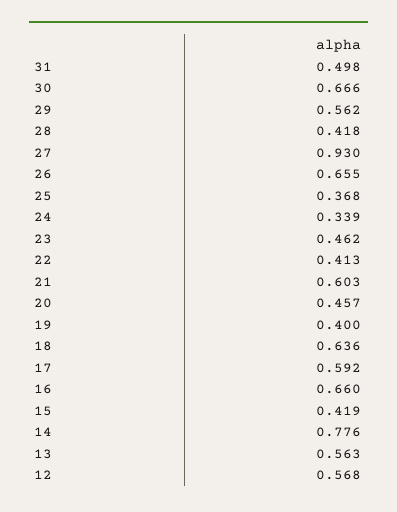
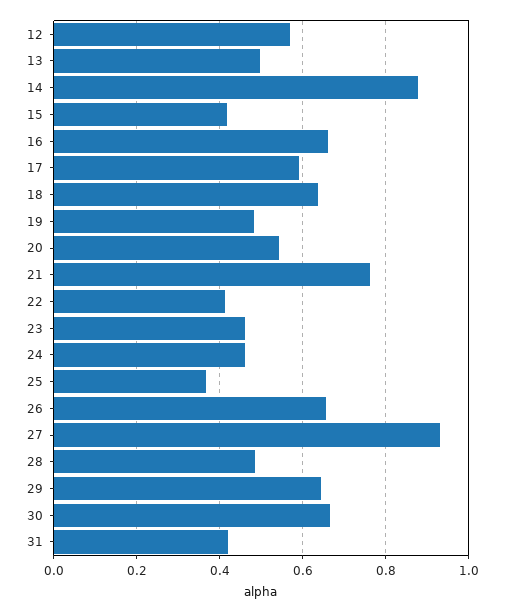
31: 0.498 -> 0.42
29: 0.562 -> 0.64
28: 0.418 -> 0.48
24: 0.339 -> 0.46
21: 0.603 -> 0.76
20: 0.457 -> 0.54
19: 0.4 -> 0.48
14: 0.776 -> 0.88
13: 0.563 -> 0.5

